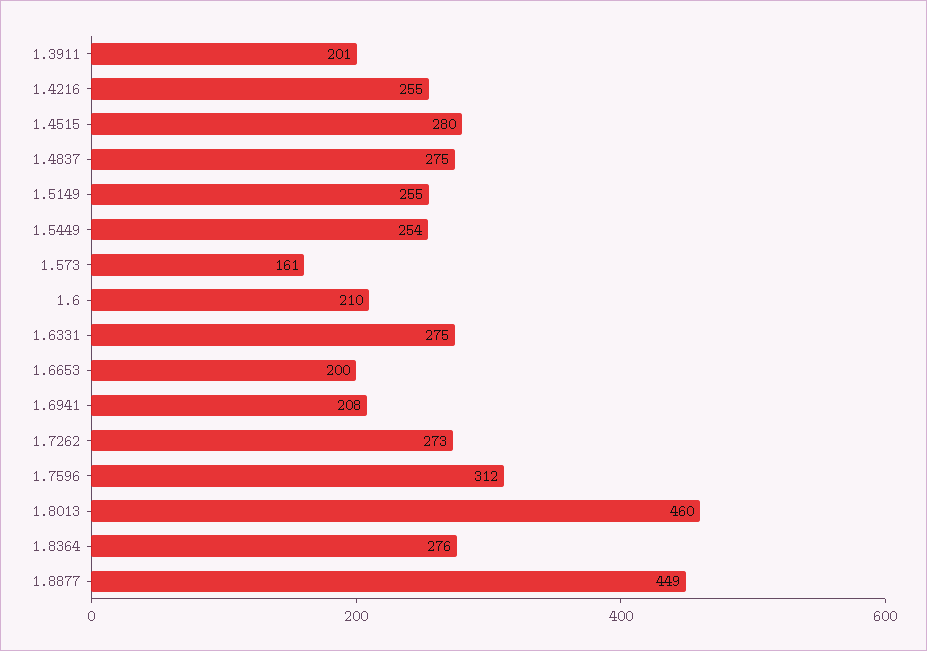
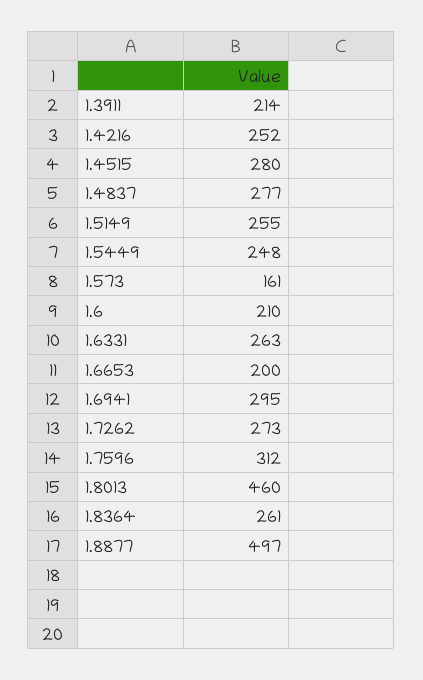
1.3911: 201 -> 214
1.4216: 255 -> 252
1.4837: 275 -> 277
1.5449: 254 -> 248
1.6331: 275 -> 263
1.6941: 208 -> 295
1.8364: 276 -> 261
1.8877: 449 -> 497

